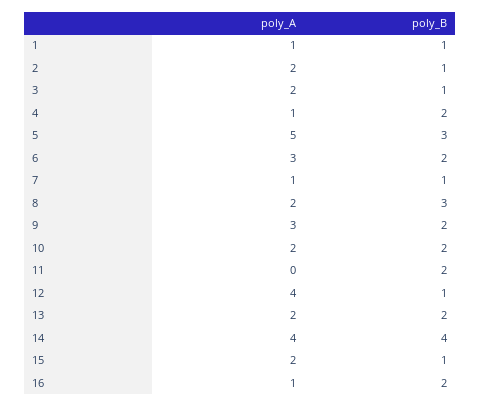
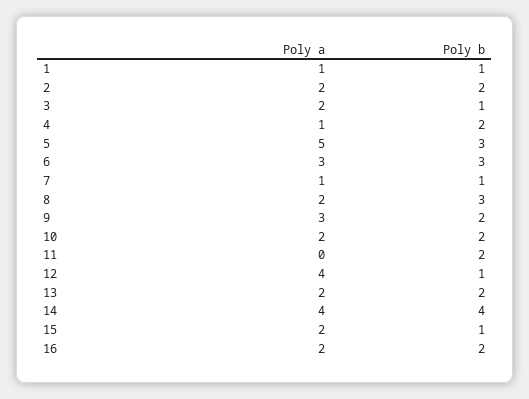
poly_B, 2: 1 -> 2
poly_B, 6: 2 -> 3
poly_A, 16: 1 -> 2

